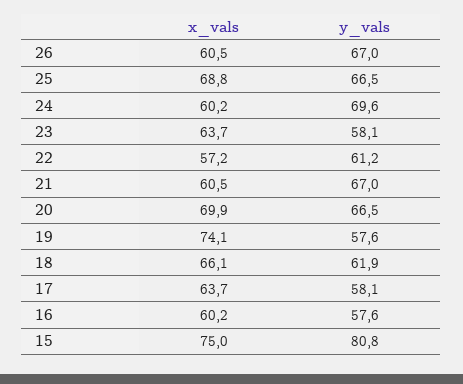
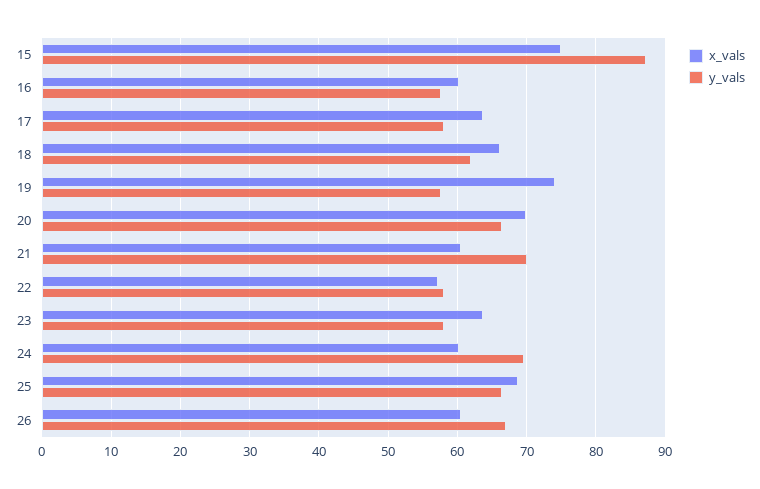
y_vals, 22: 61.2 -> 58
y_vals, 21: 67 -> 70
y_vals, 15: 80.8 -> 87

